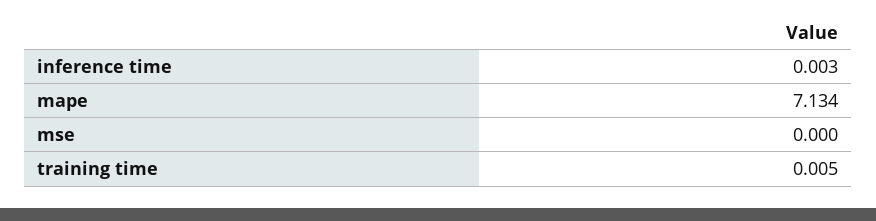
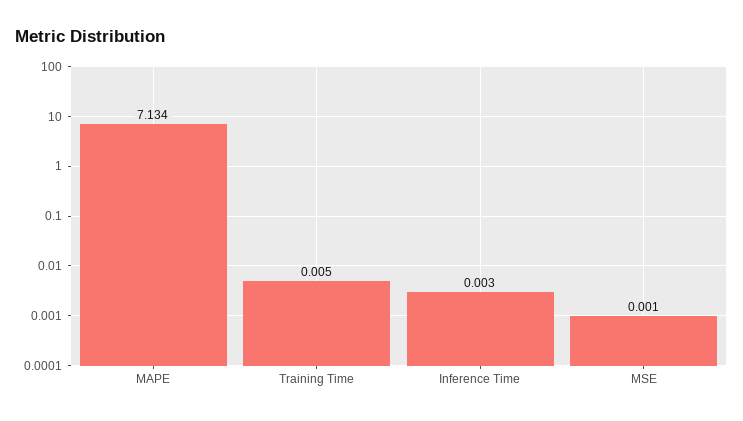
mse: 0 -> 0.001

